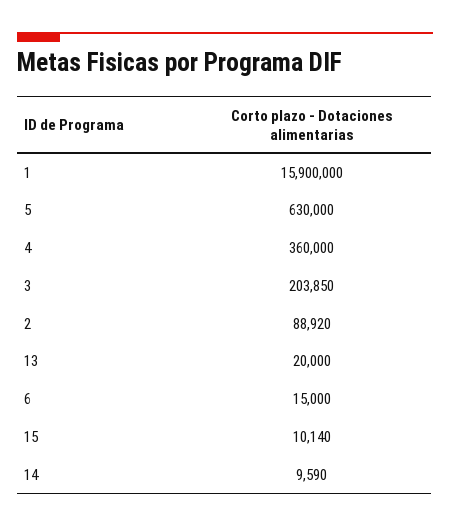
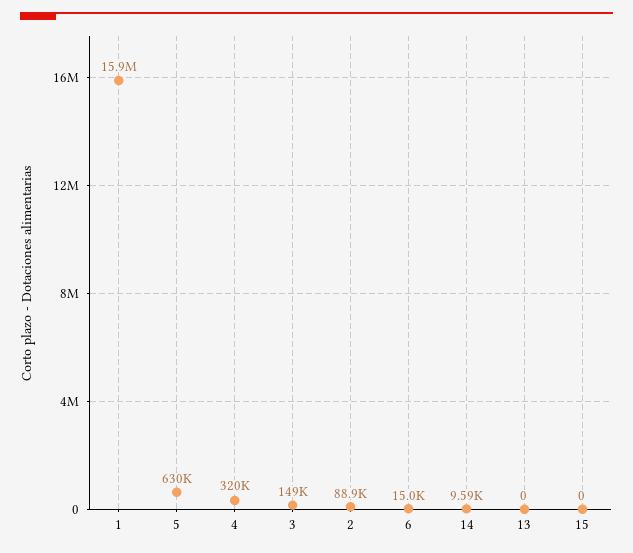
4: 360000 -> 320000
3: 203850 -> 149000
13: 20000 -> 0
15: 10140 -> 0

